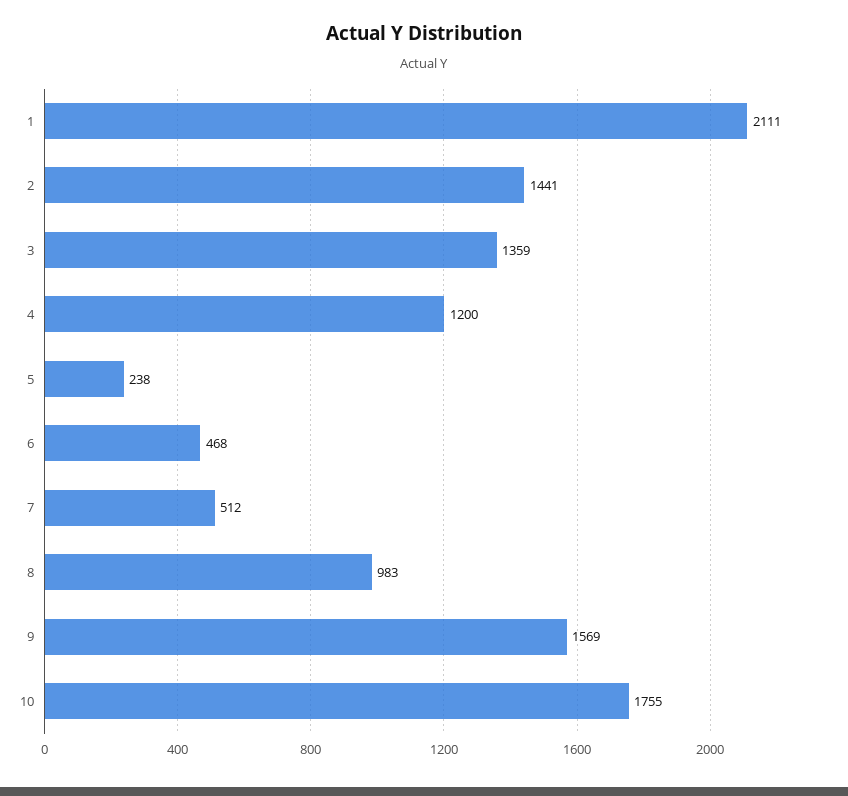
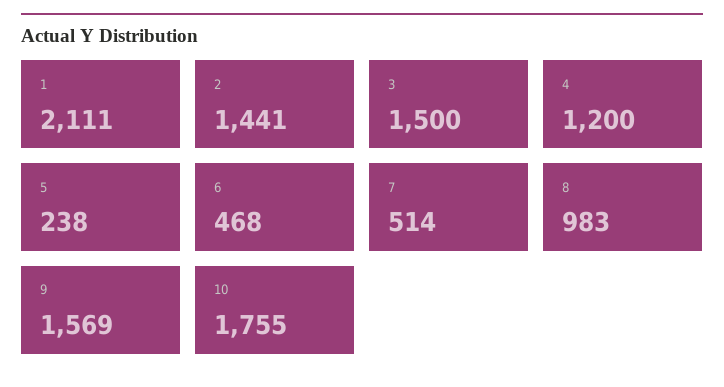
3: 1359 -> 1500
7: 512 -> 514

